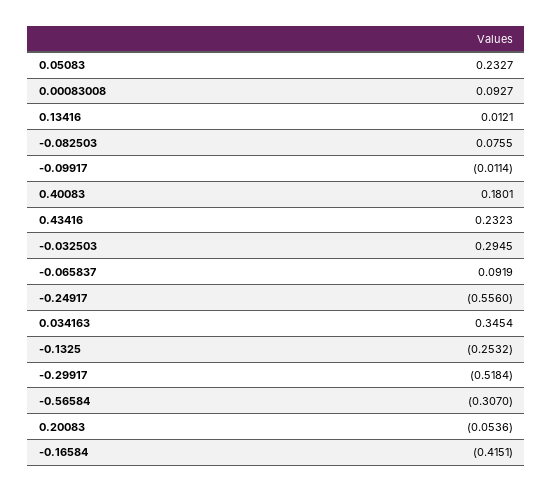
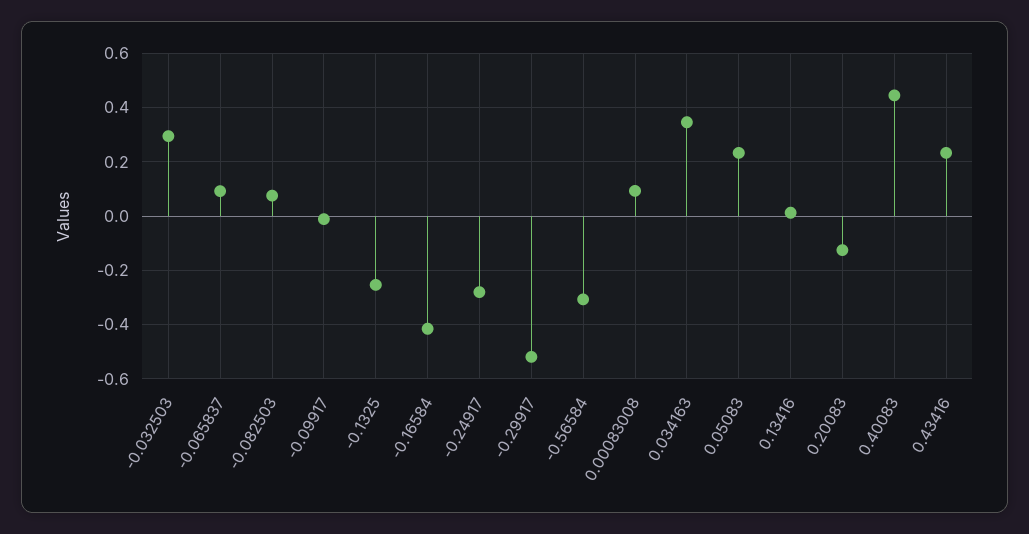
0.40083: 0.1801 -> 0.45
-0.24917: -0.556 -> -0.275
0.20083: -0.0536 -> -0.125

